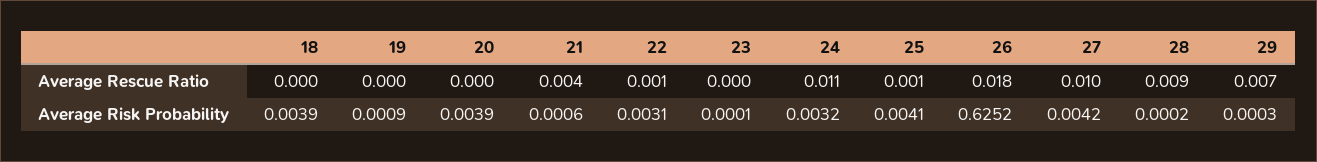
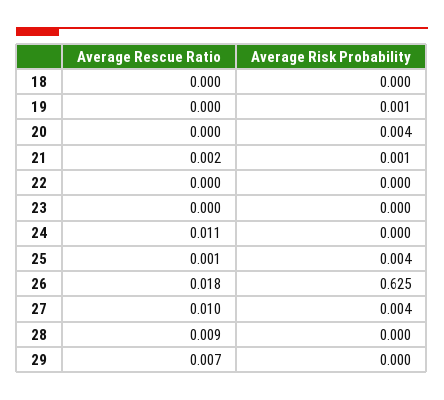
21, Average Rescue Ratio: 0.004 -> 0.002
22, Average Rescue Ratio: 0.001 -> 0
18, Average Risk Probability: 0.0039 -> 0
22, Average Risk Probability: 0.0031 -> 0
24, Average Risk Probability: 0.0032 -> 0

